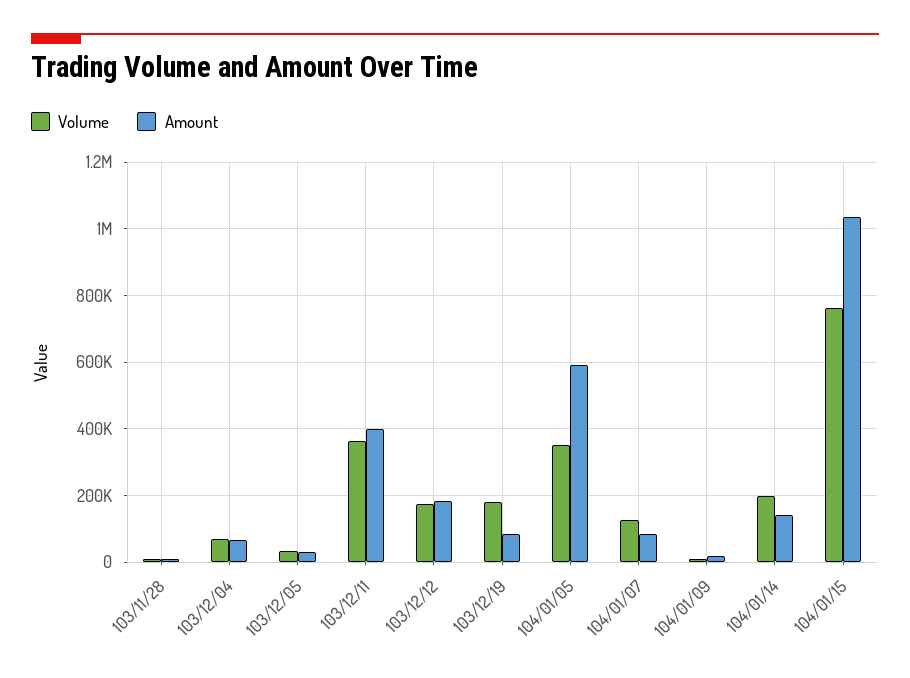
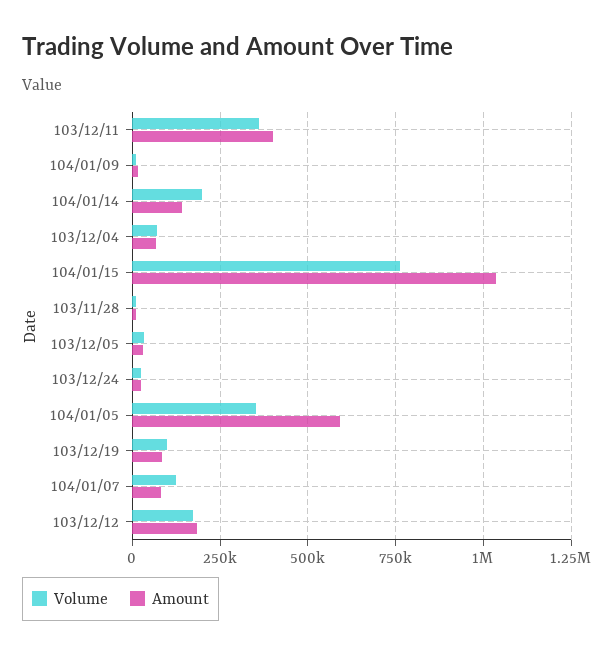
Volume, 103/12/19: 180000 -> 100000
Volume, 103/12/24: none -> 25000
Amount, 103/12/24: none -> 25000

